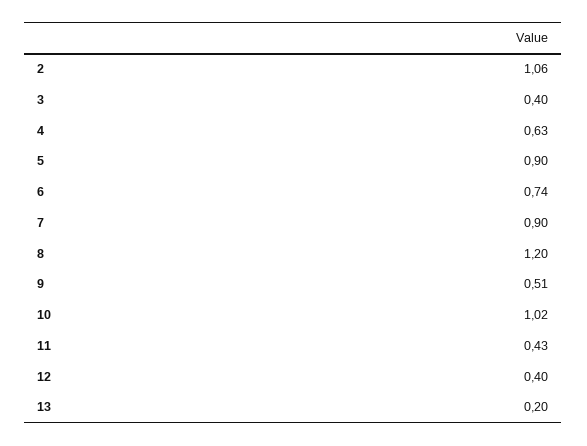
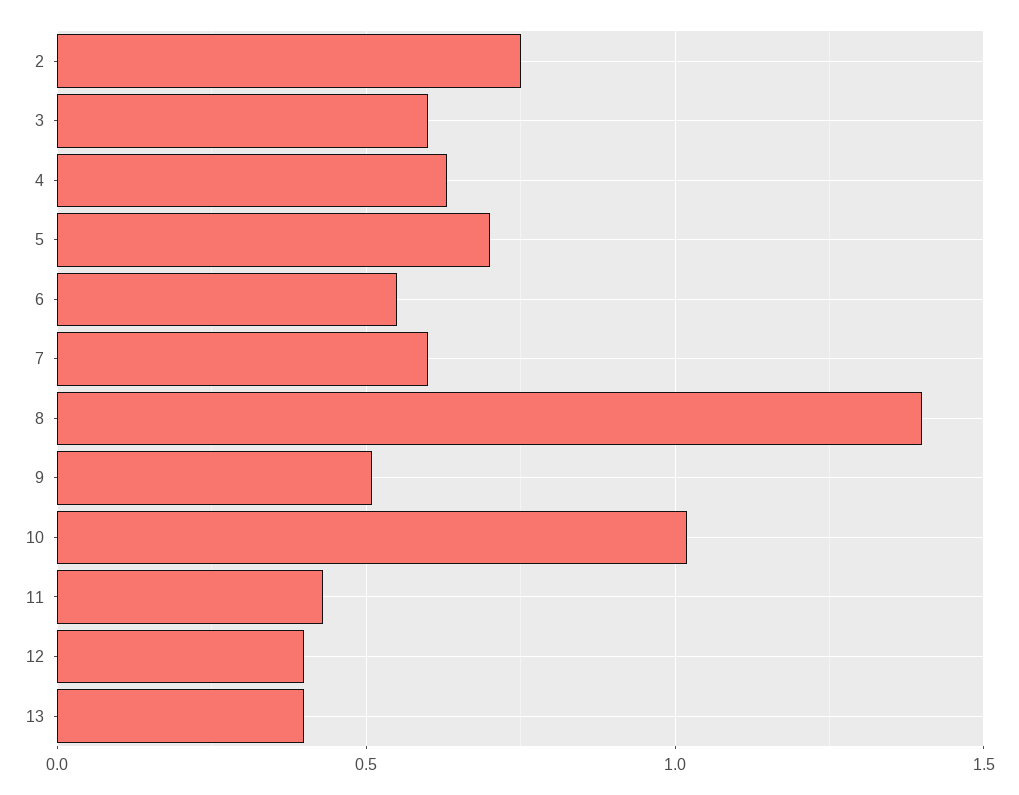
2: 1.06 -> 0.75
3: 0.4 -> 0.6
5: 0.9 -> 0.7
6: 0.74 -> 0.55
7: 0.9 -> 0.6
8: 1.2 -> 1.4
13: 0.2 -> 0.4

